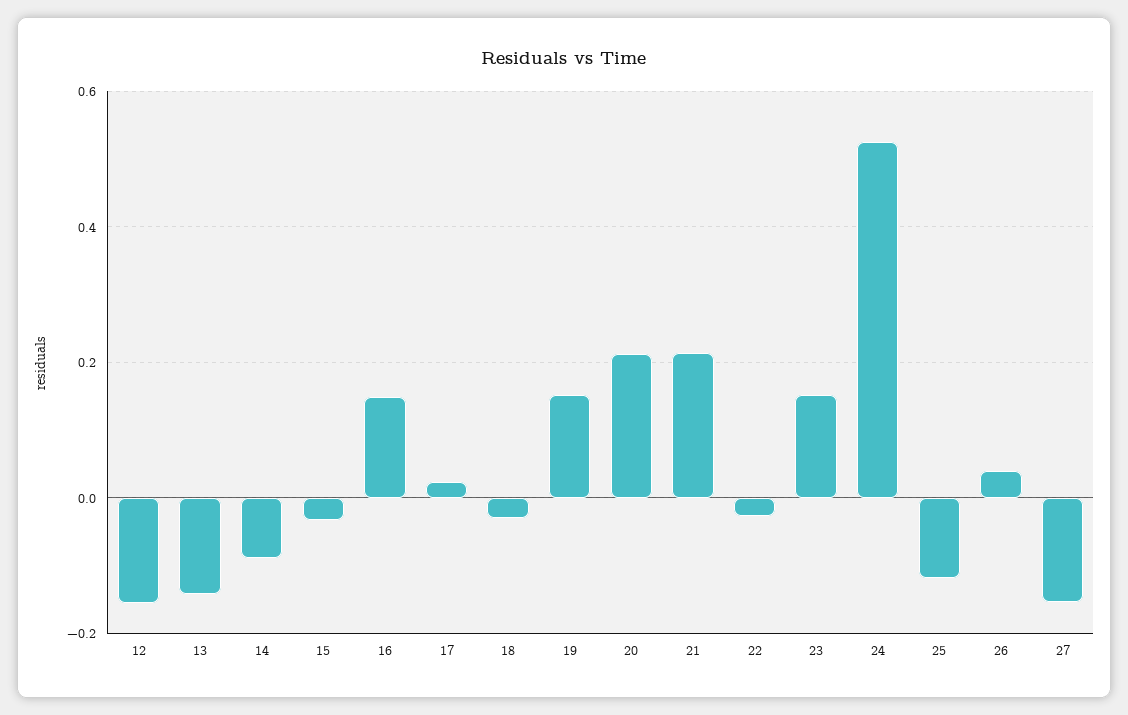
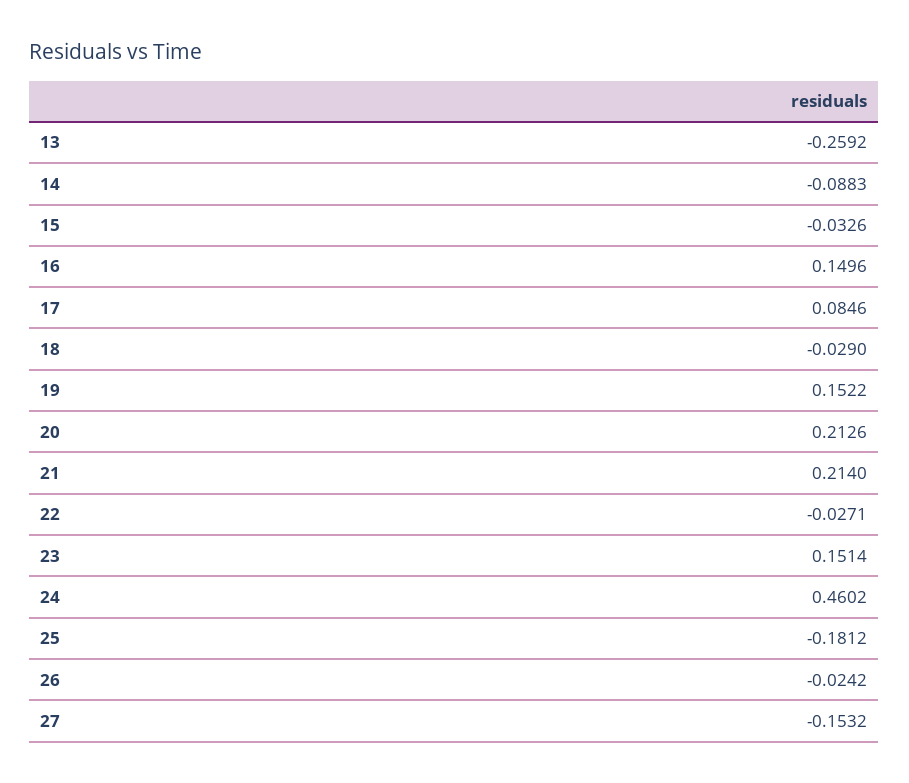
12: -0.16 -> none
13: -0.14 -> -0.2592
17: 0.02 -> 0.0846
24: 0.52 -> 0.4602
25: -0.12 -> -0.1812
26: 0.04 -> -0.0242

